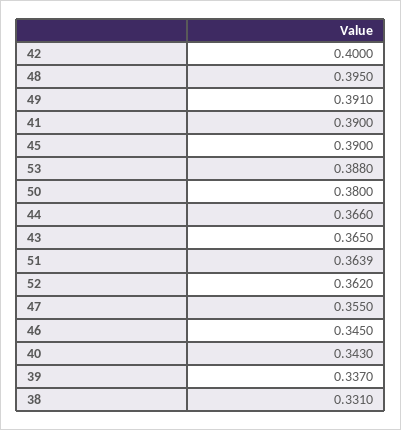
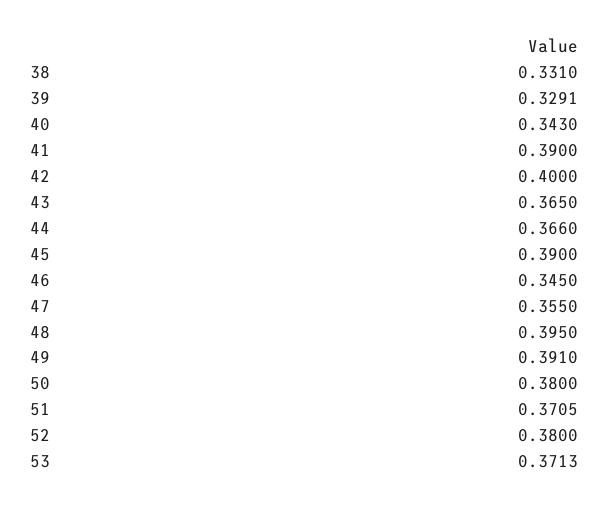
53: 0.388 -> 0.3713
51: 0.3639 -> 0.3705
52: 0.362 -> 0.38
39: 0.337 -> 0.3291

